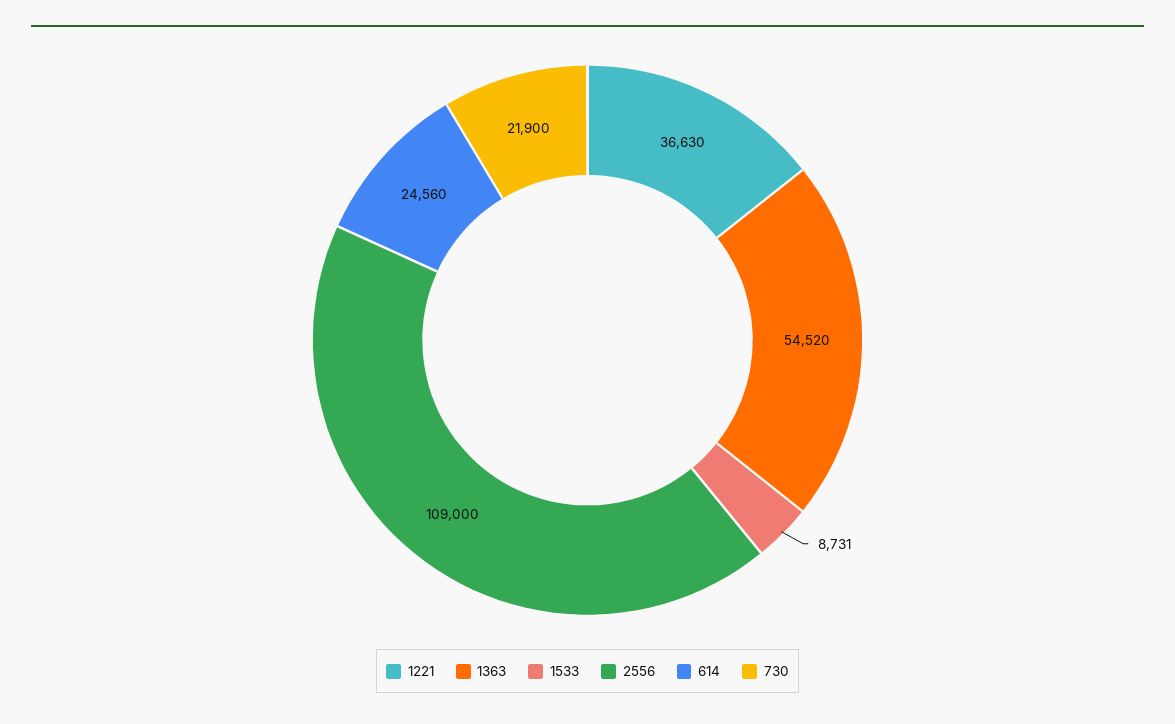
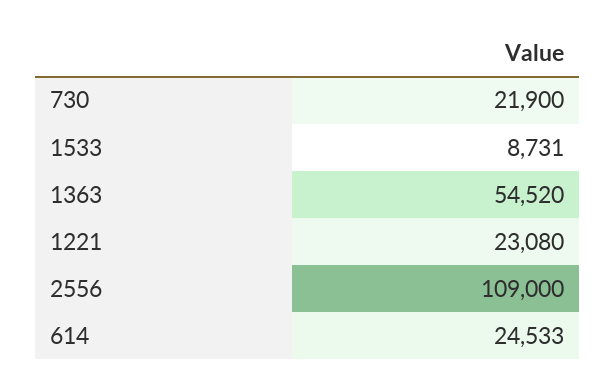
1221: 36630 -> 23080
614: 24560 -> 24533

